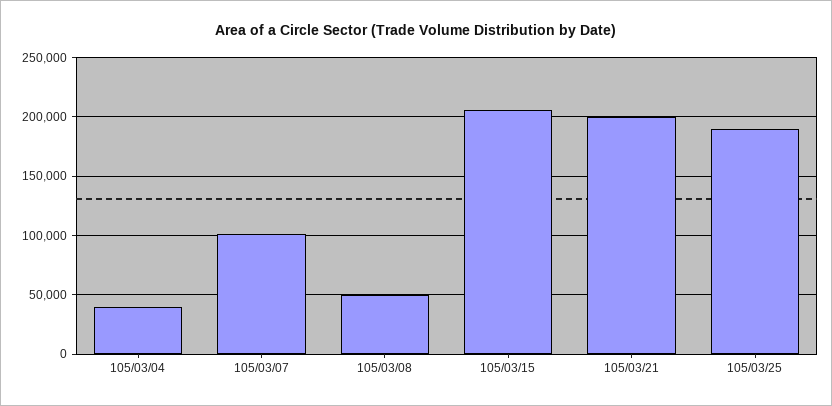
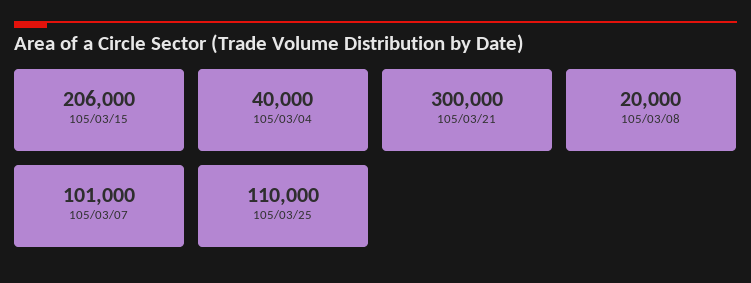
105/03/08: 50000 -> 20000
105/03/21: 200000 -> 300000
105/03/25: 190000 -> 110000

